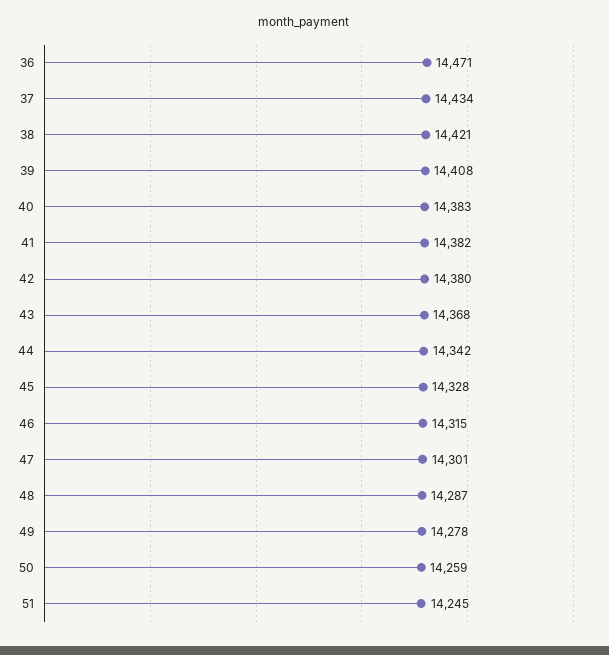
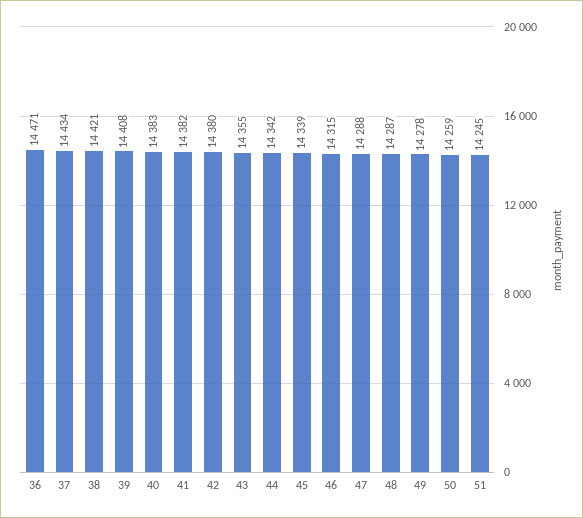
43: 14368 -> 14355
45: 14328 -> 14339
47: 14301 -> 14288

